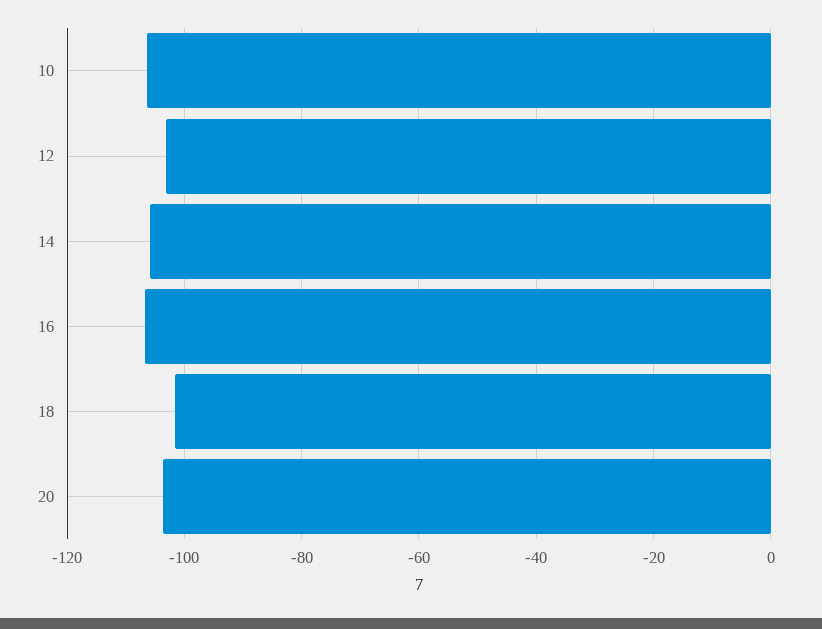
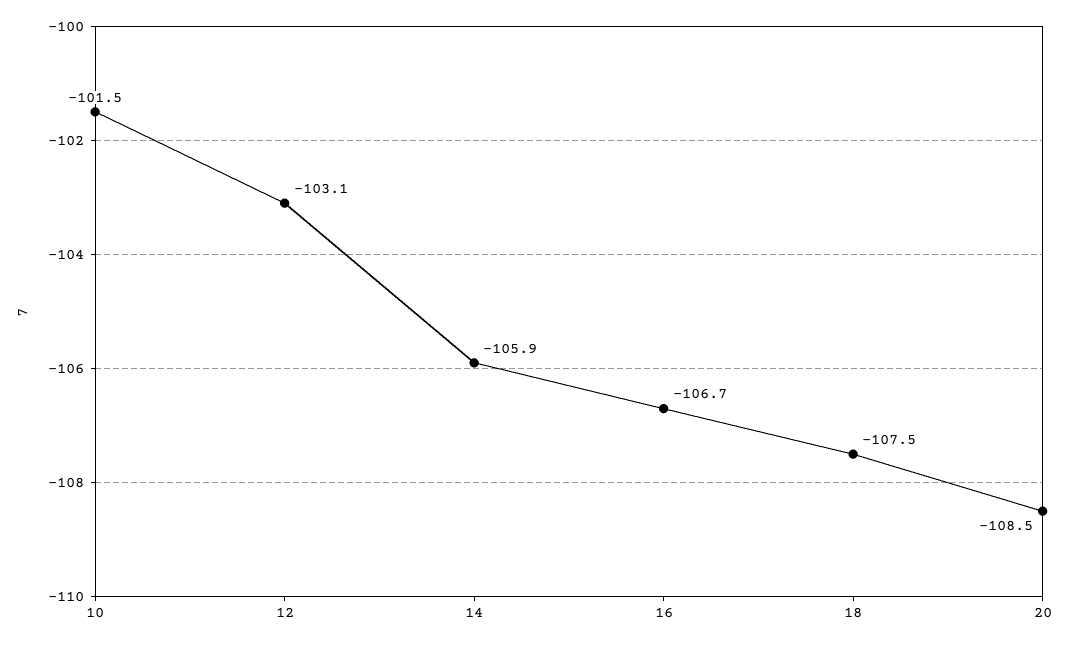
10: -106 -> -101.5
18: -102 -> -107.5
20: -104 -> -108.5

